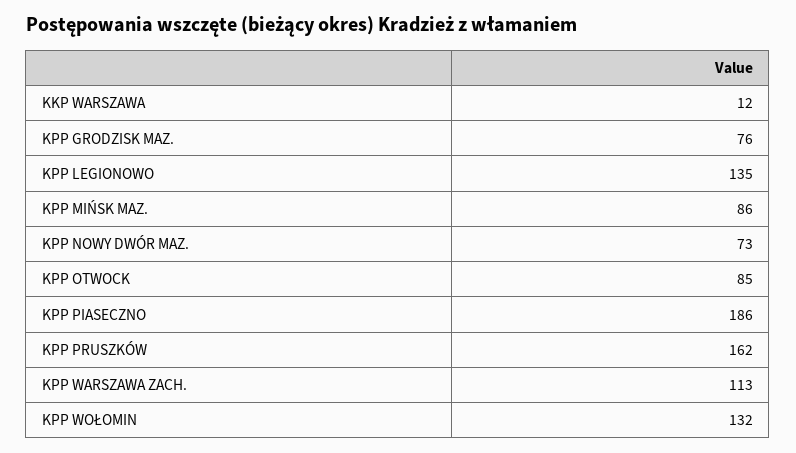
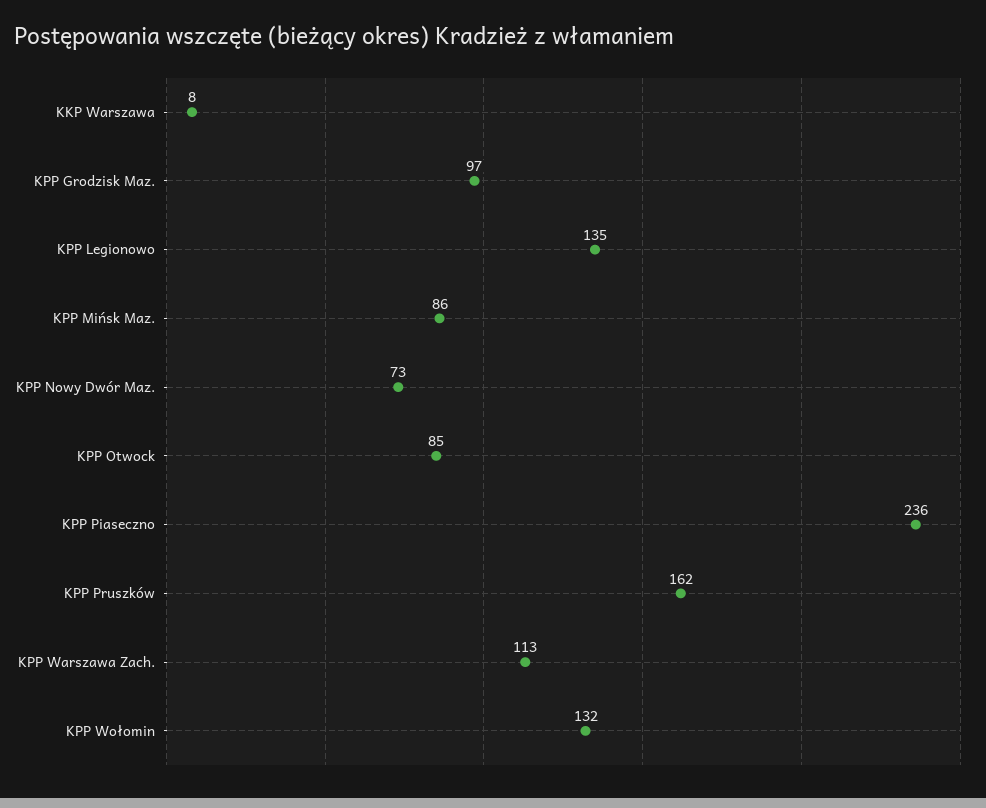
KKP WARSZAWA: 12 -> 8
KPP GRODZISK MAZ.: 76 -> 97
KPP PIASECZNO: 186 -> 236

